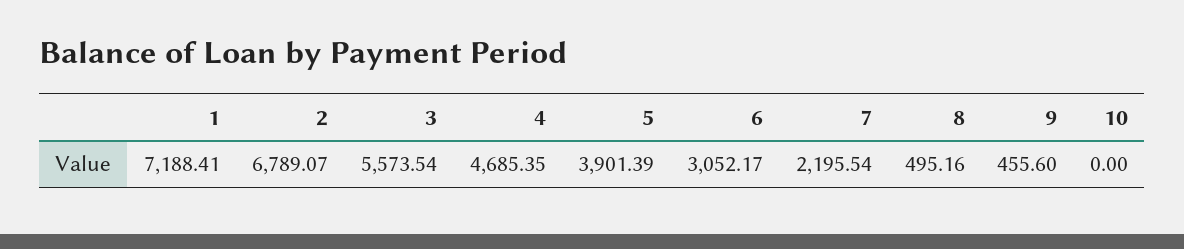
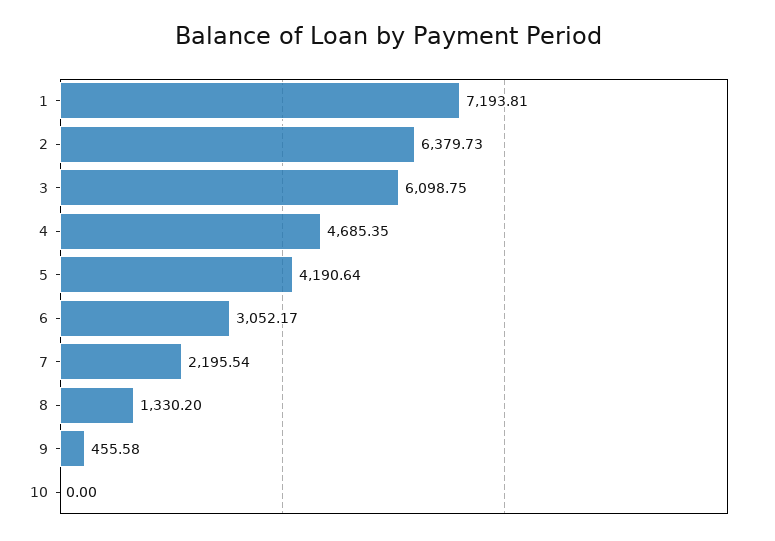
1: 7188.41 -> 7193.81
2: 6789.07 -> 6379.73
3: 5573.54 -> 6098.75
5: 3901.39 -> 4190.64
8: 495.16 -> 1330.2
9: 455.6 -> 455.58

